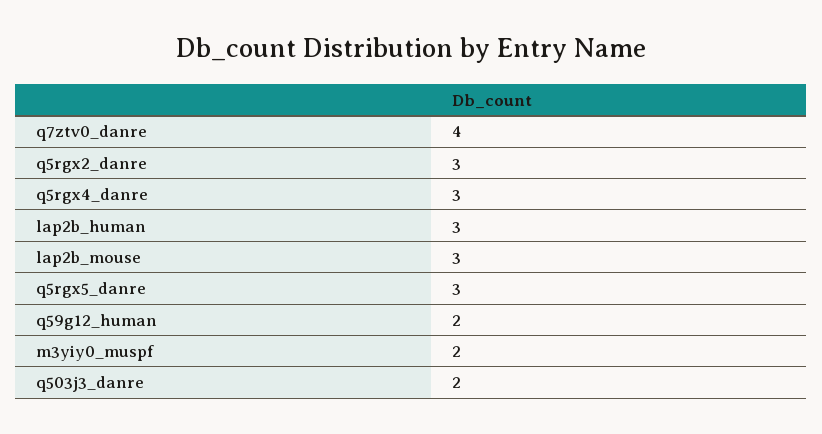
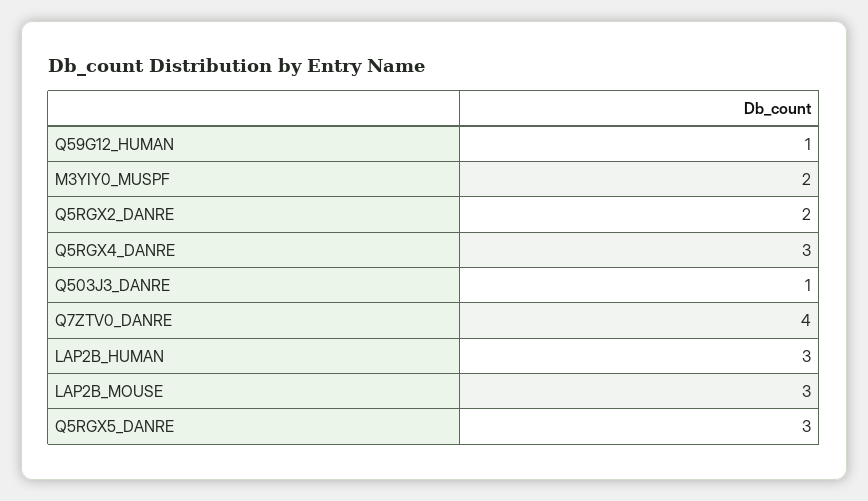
q5rgx2_danre: 3 -> 2
q59g12_human: 2 -> 1
q503j3_danre: 2 -> 1

